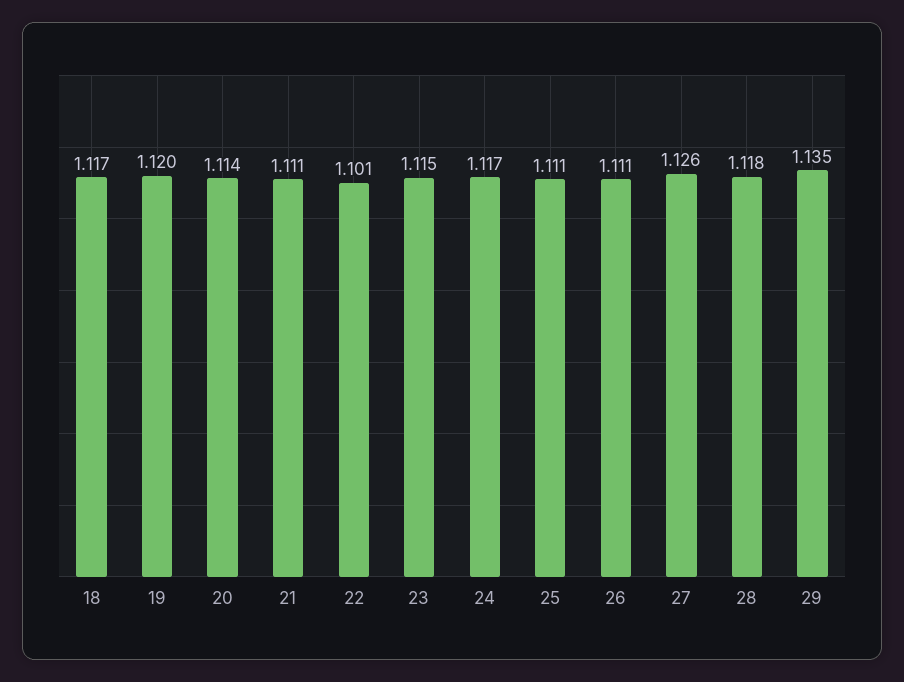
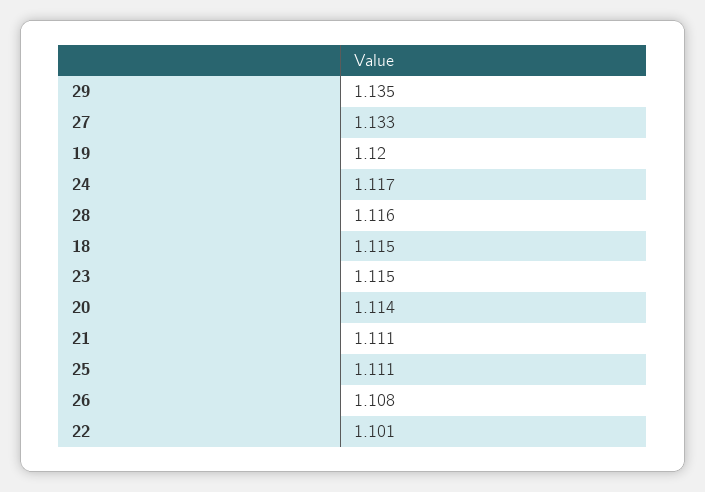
18: 1.117 -> 1.115
26: 1.111 -> 1.108
27: 1.126 -> 1.133
28: 1.118 -> 1.116

